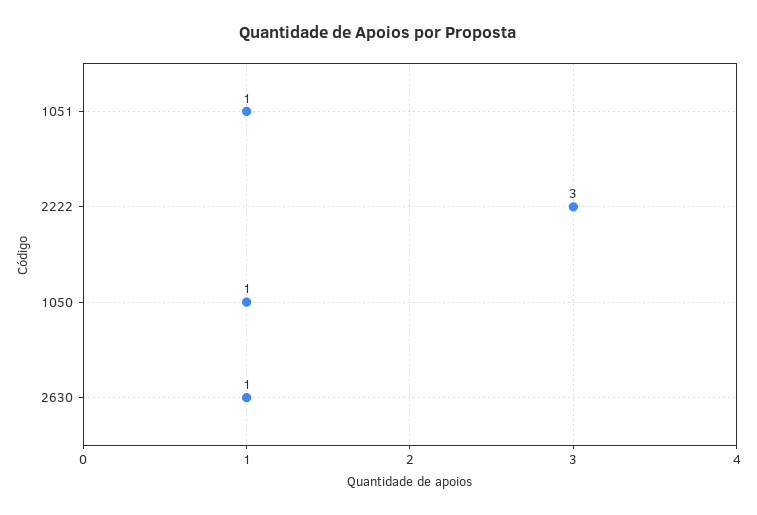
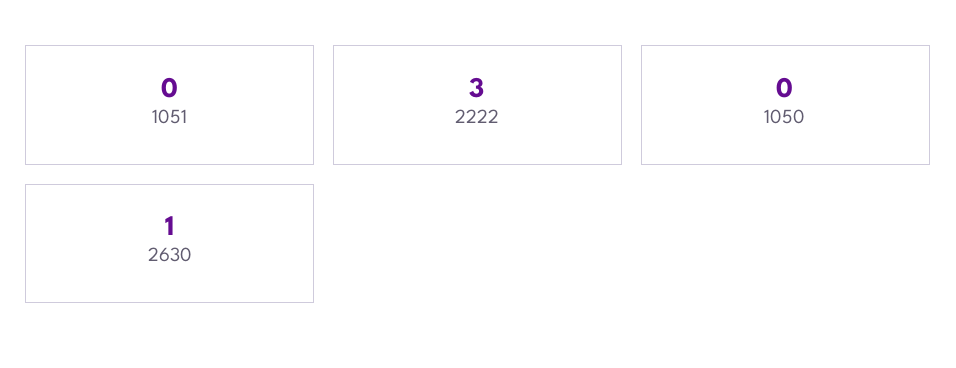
1051: 1 -> 0
1050: 1 -> 0

